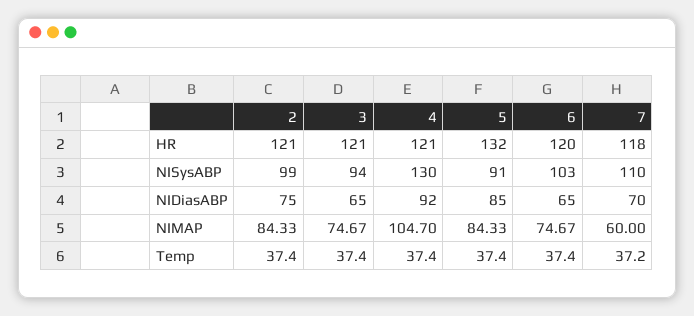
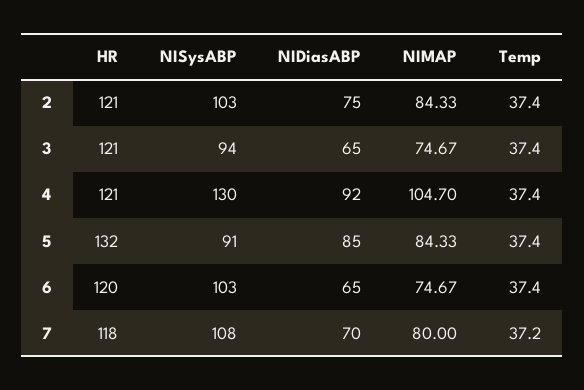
2, NISysABP: 99 -> 103
7, NISysABP: 110 -> 108
7, NIMAP: 60 -> 80

